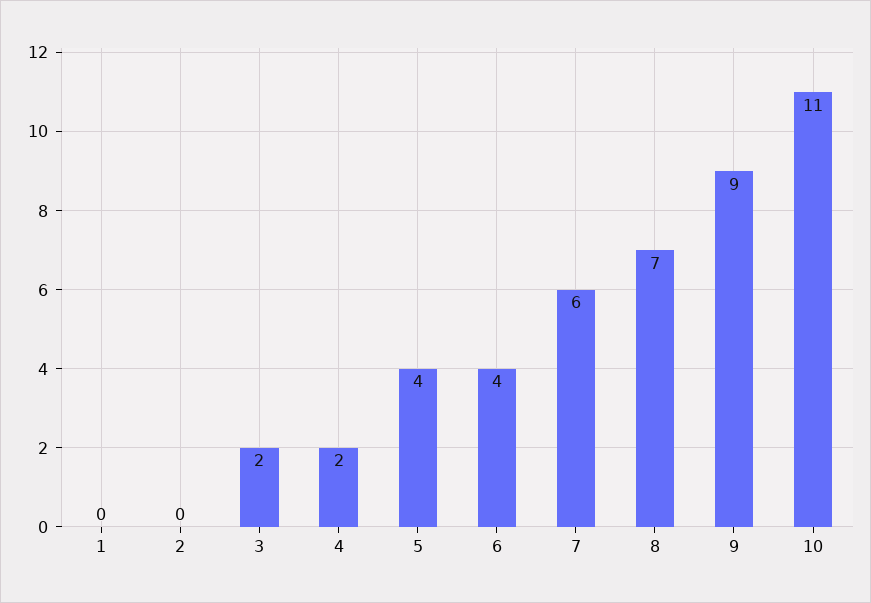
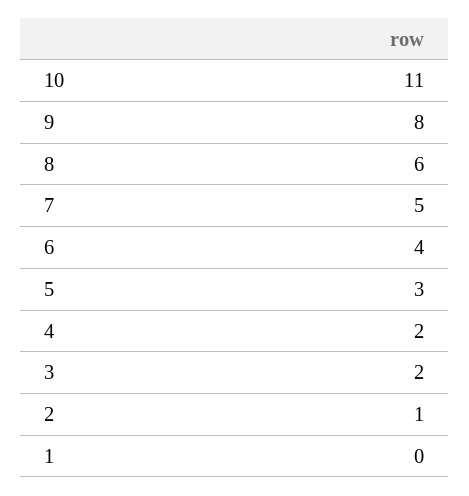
2: 0 -> 1
5: 4 -> 3
7: 6 -> 5
8: 7 -> 6
9: 9 -> 8

